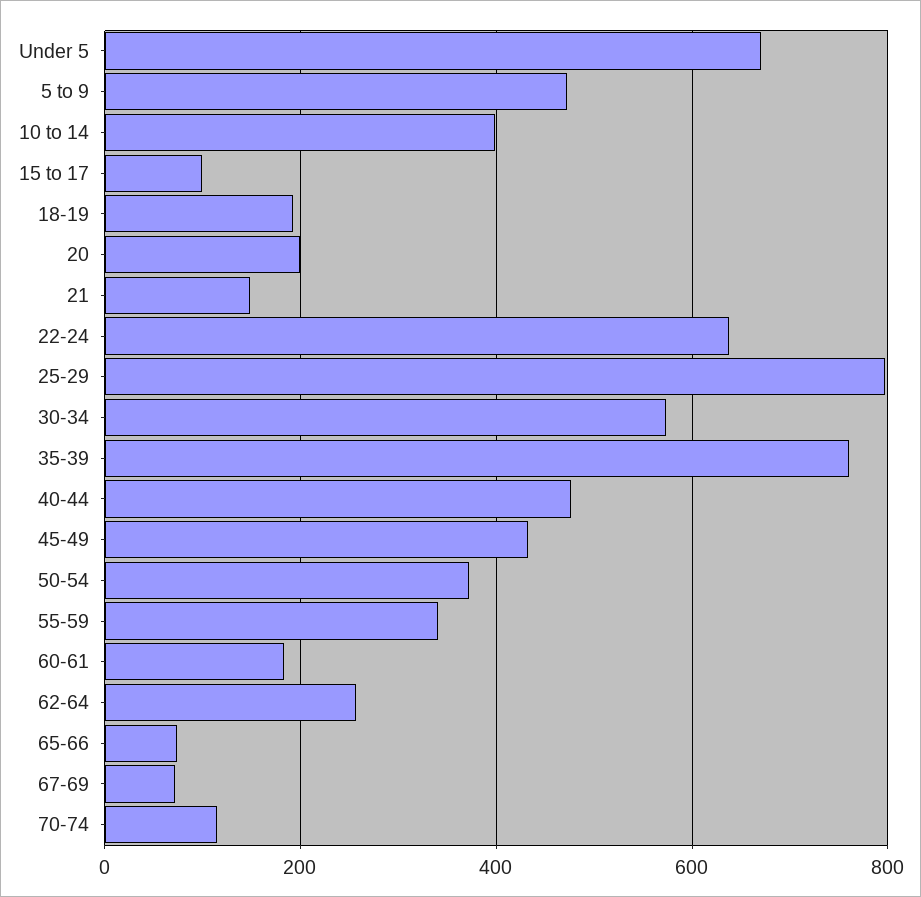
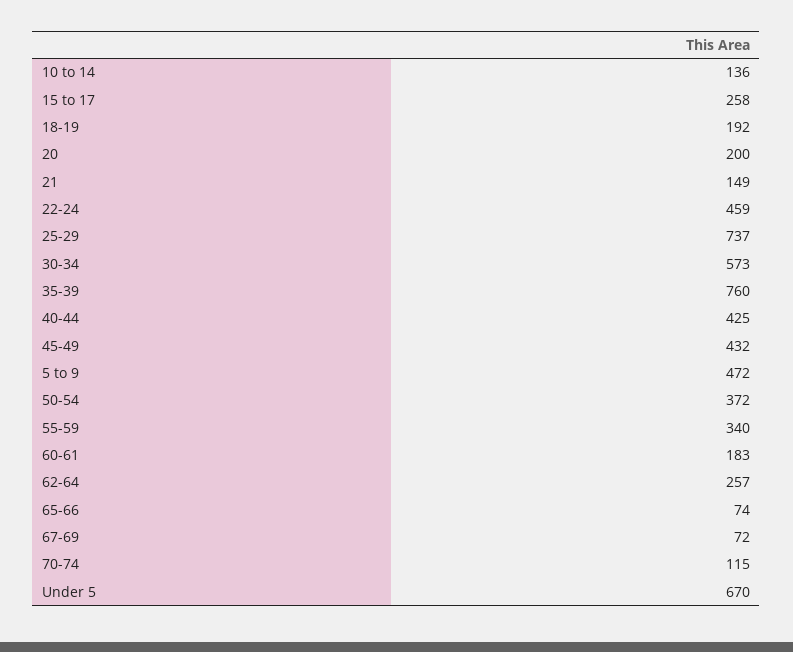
10 to 14: 400 -> 136
15 to 17: 100 -> 258
22-24: 640 -> 459
25-29: 800 -> 737
40-44: 480 -> 425

